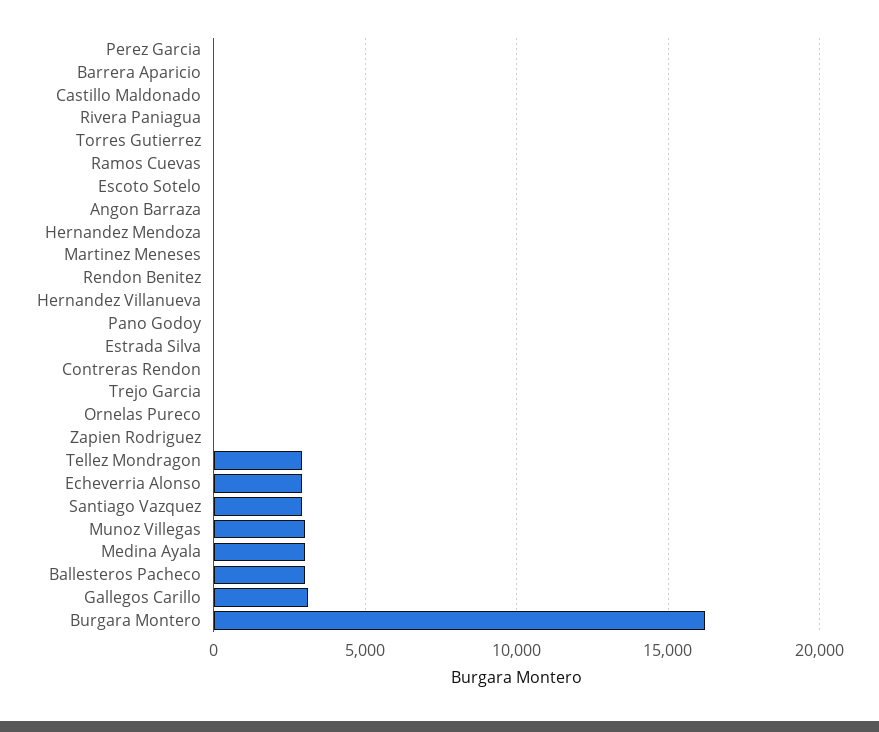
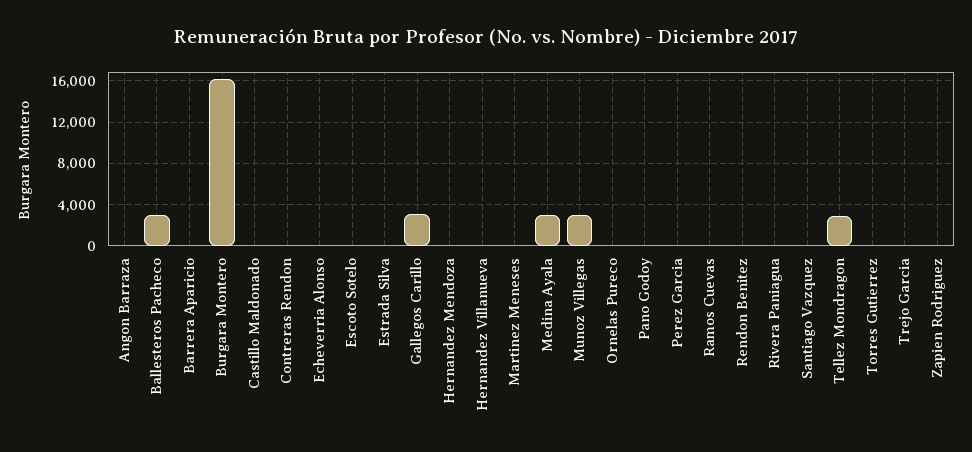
Echeverria Alonso: 3000 -> 0
Santiago Vazquez: 3000 -> 0

